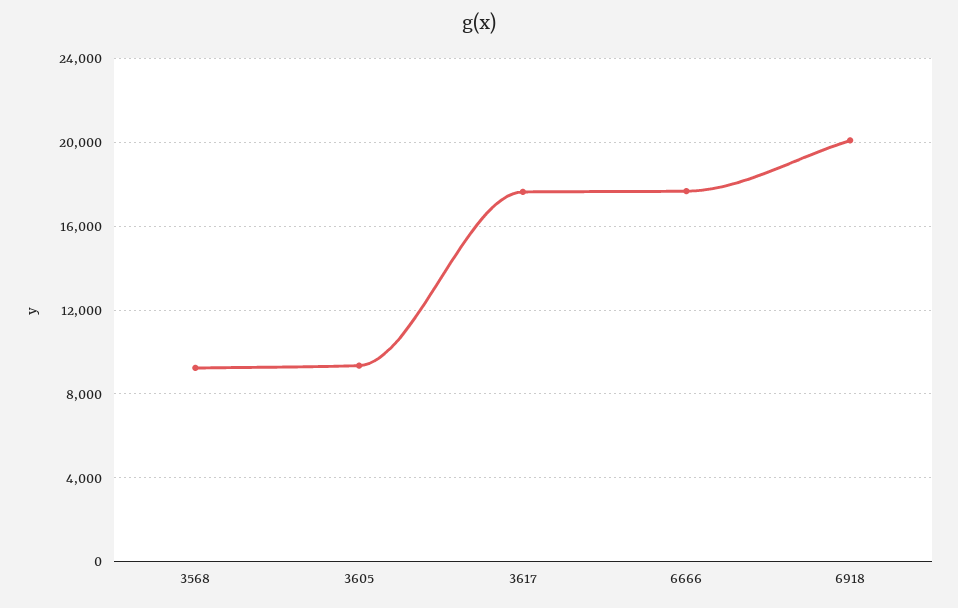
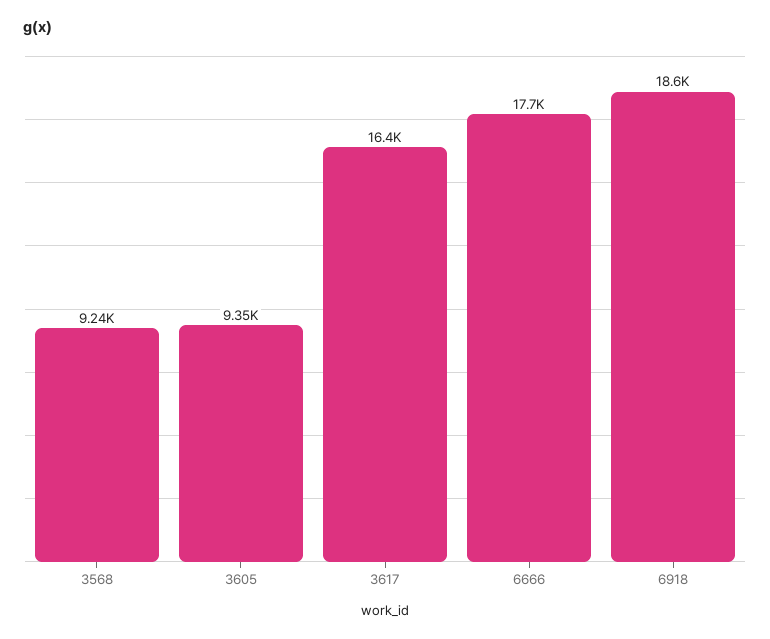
3617: 17500 -> 16400
6918: 20000 -> 18600

